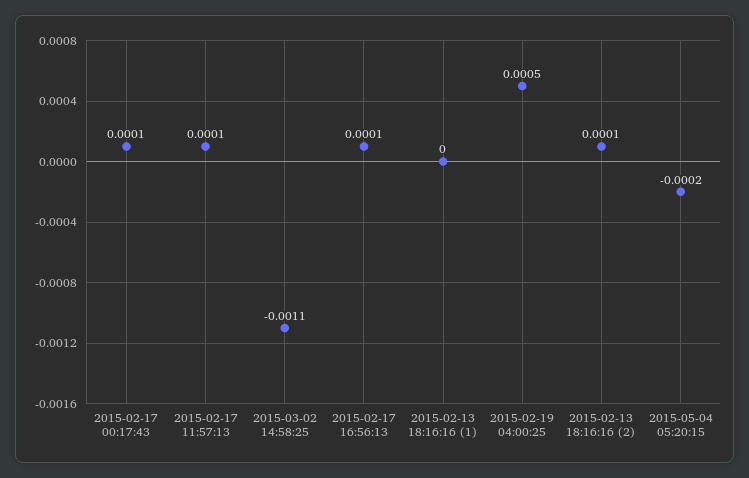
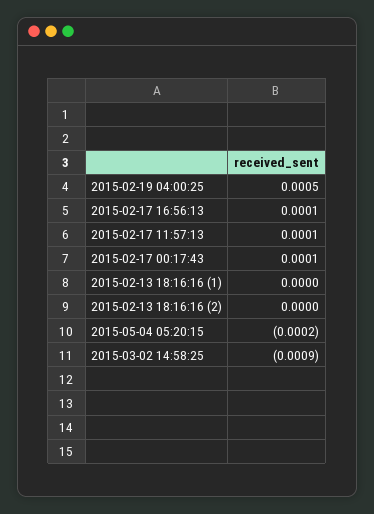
2015-03-02 14:58:25: -0.0011 -> -0.0009
2015-02-13 18:16:16 (2): 0.0001 -> 0

